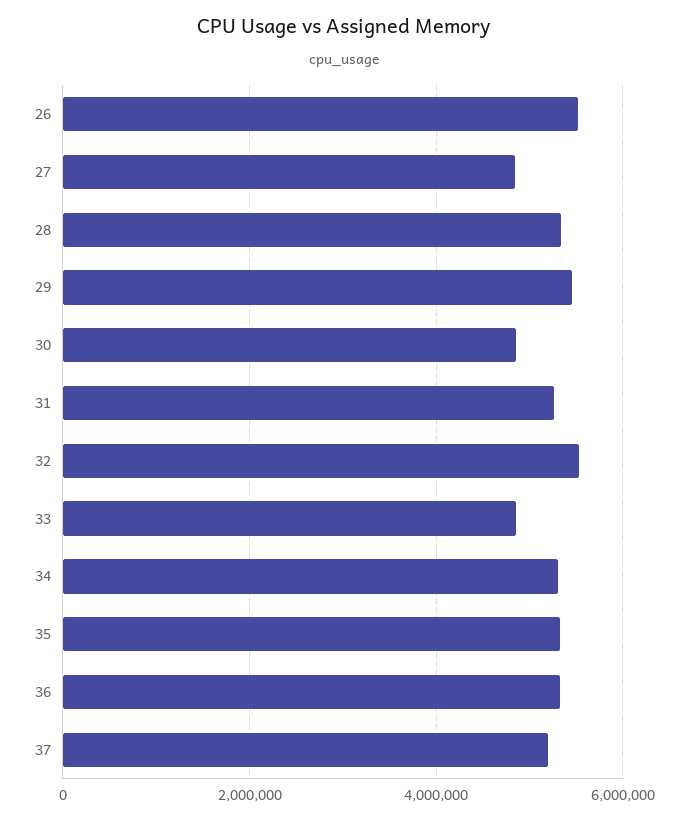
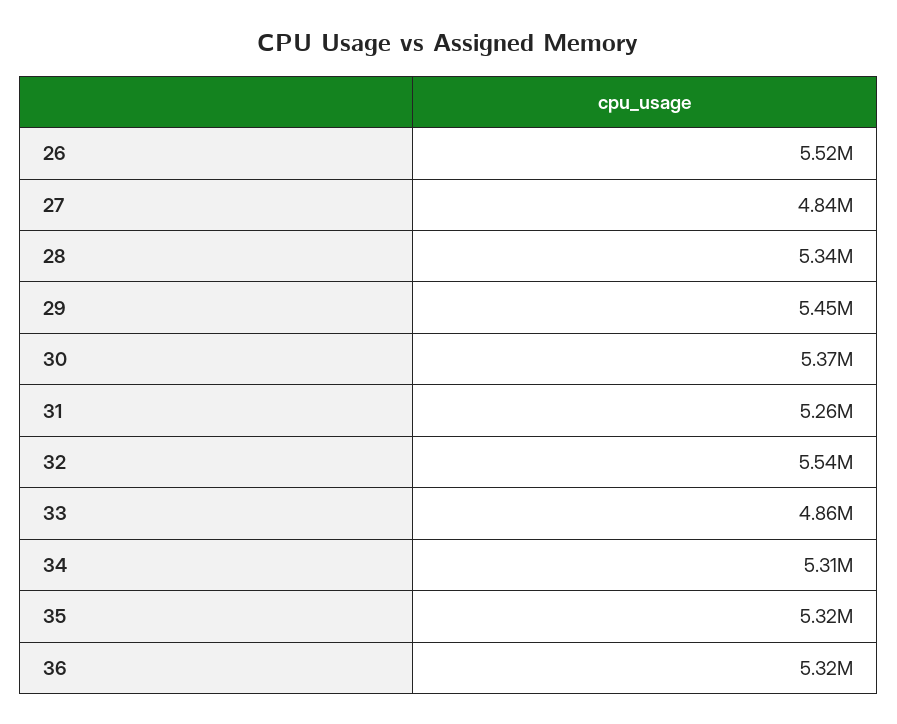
30: 4800000 -> 5370000
37: 5200000 -> none

